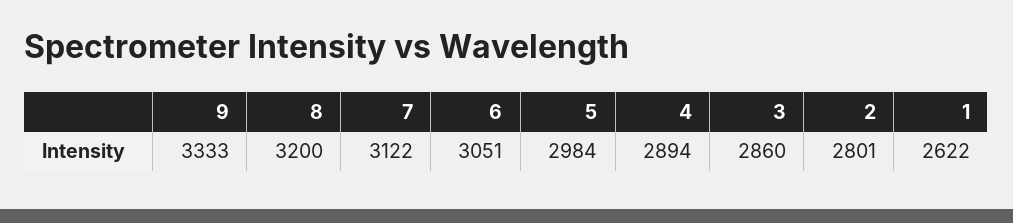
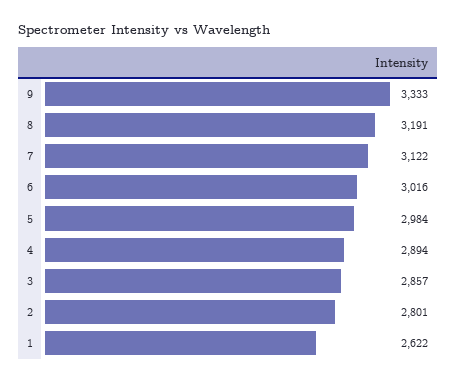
8: 3200 -> 3191
6: 3051 -> 3016
3: 2860 -> 2857

